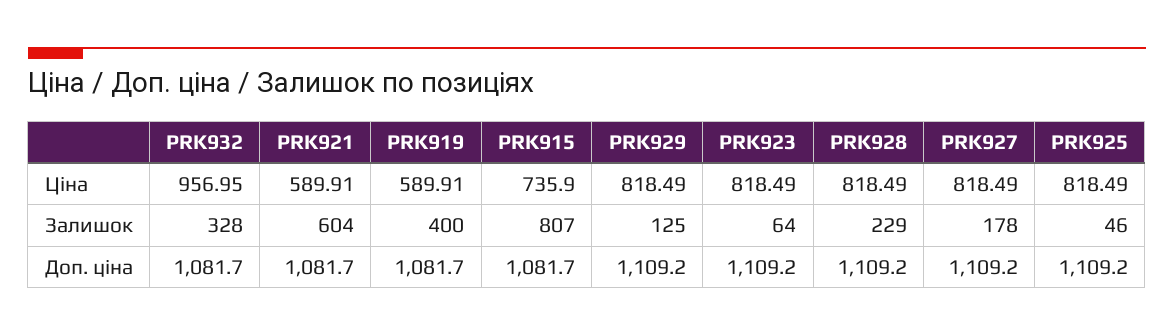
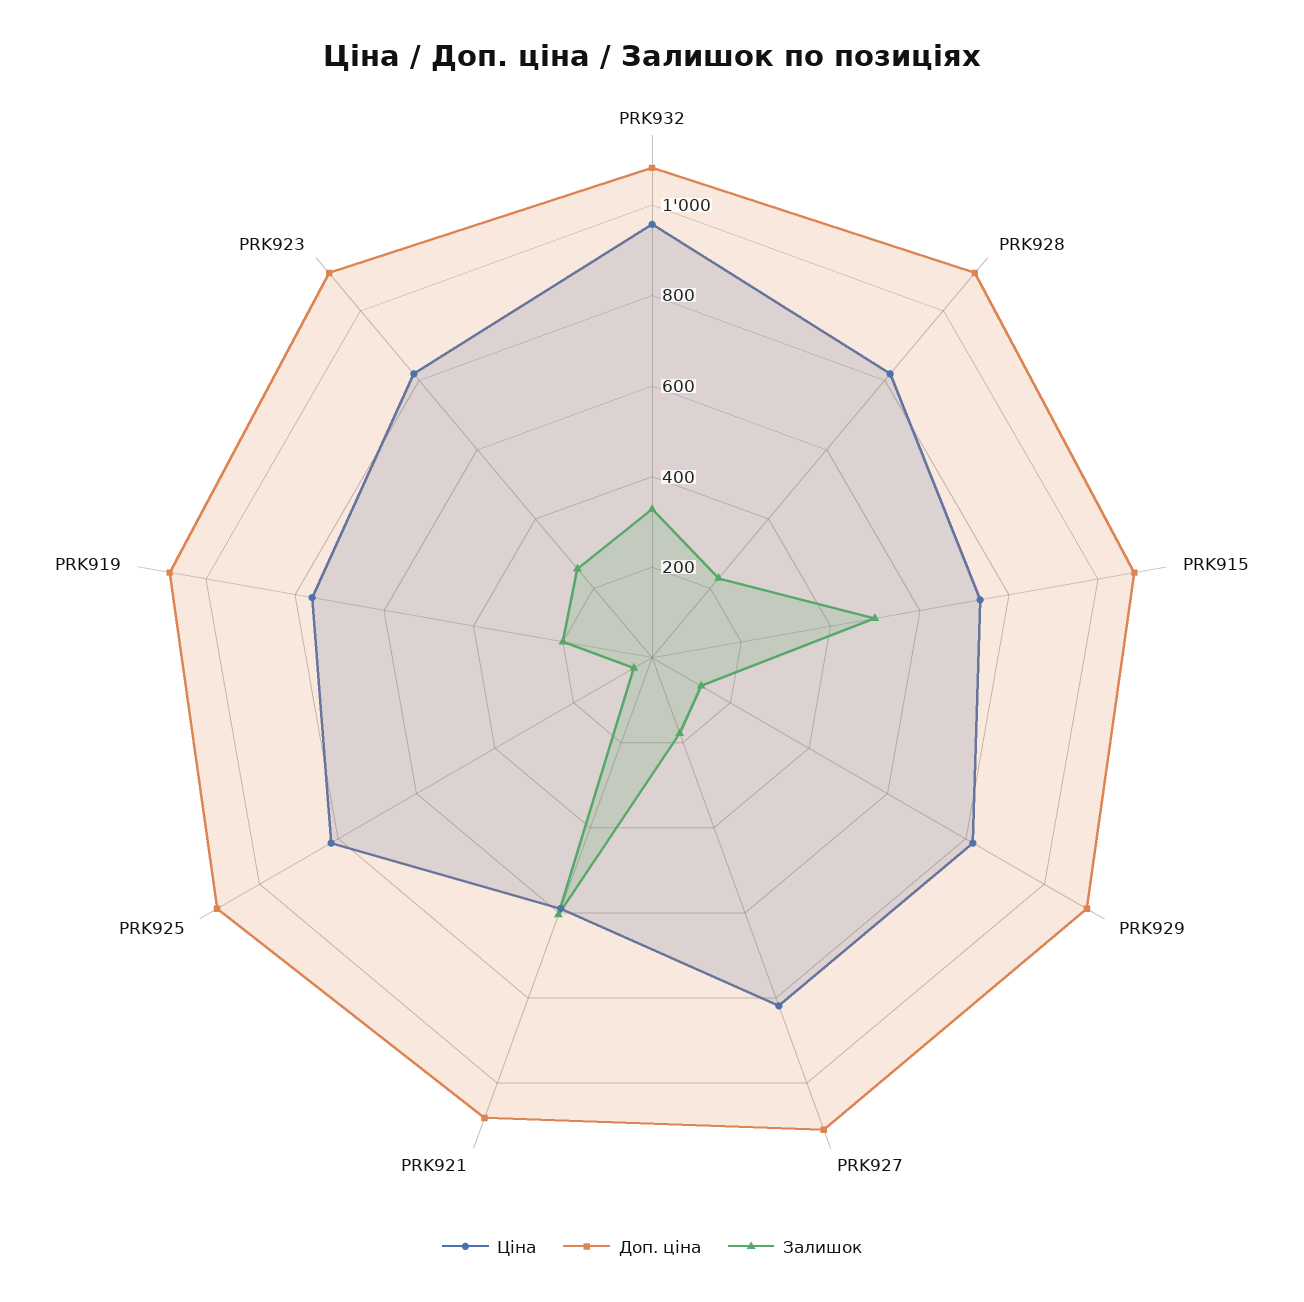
Ціна, PRK919: 589.91 -> 750
Залишок, PRK919: 400 -> 200
Залишок, PRK915: 807 -> 500
Залишок, PRK923: 64 -> 250

